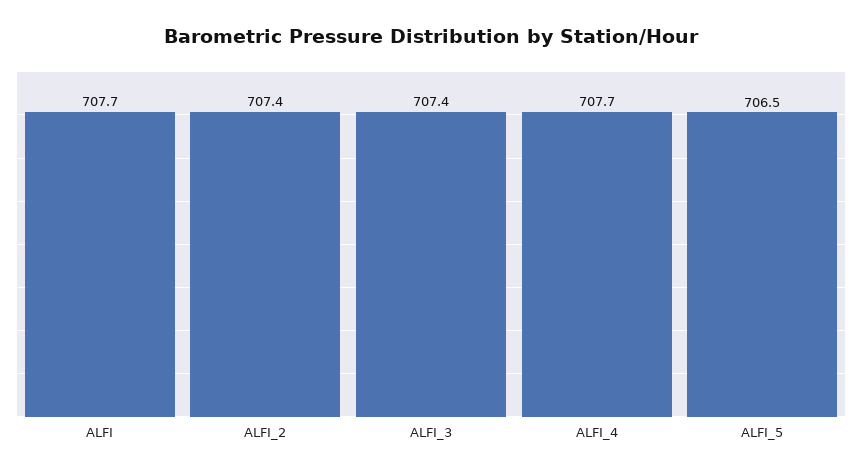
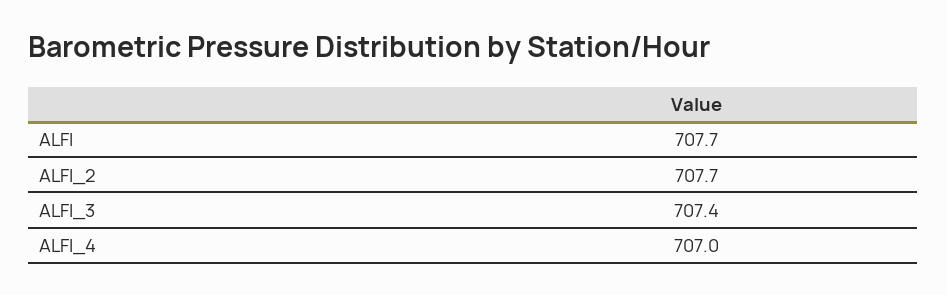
ALFI_2: 707.4 -> 707.7
ALFI_4: 707.7 -> 707
ALFI_5: 706.5 -> none

